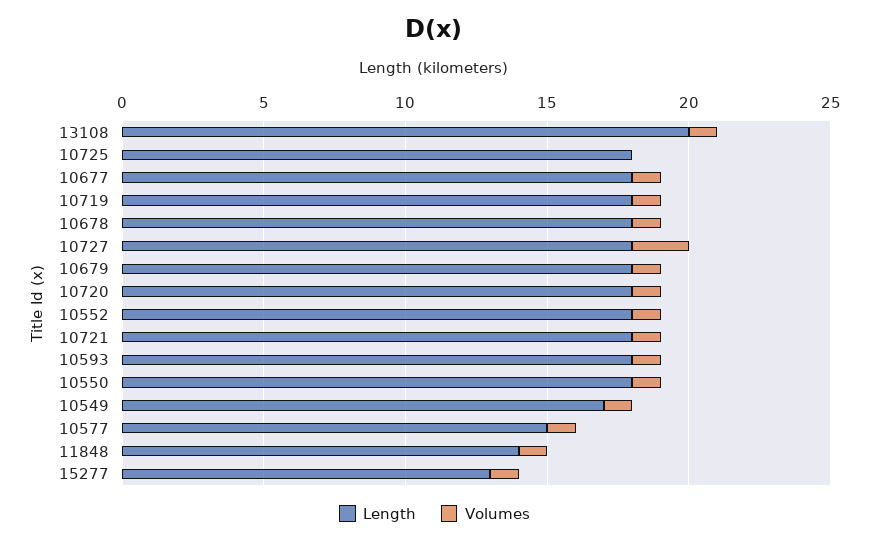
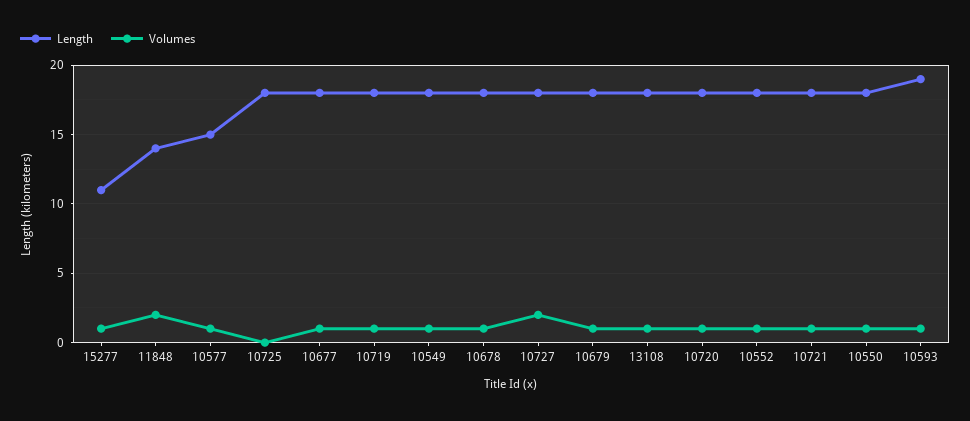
Length, 13108: 20 -> 18
Length, 10593: 18 -> 19
Length, 10549: 17 -> 18
Volumes, 11848: 1 -> 2
Length, 15277: 13 -> 11

